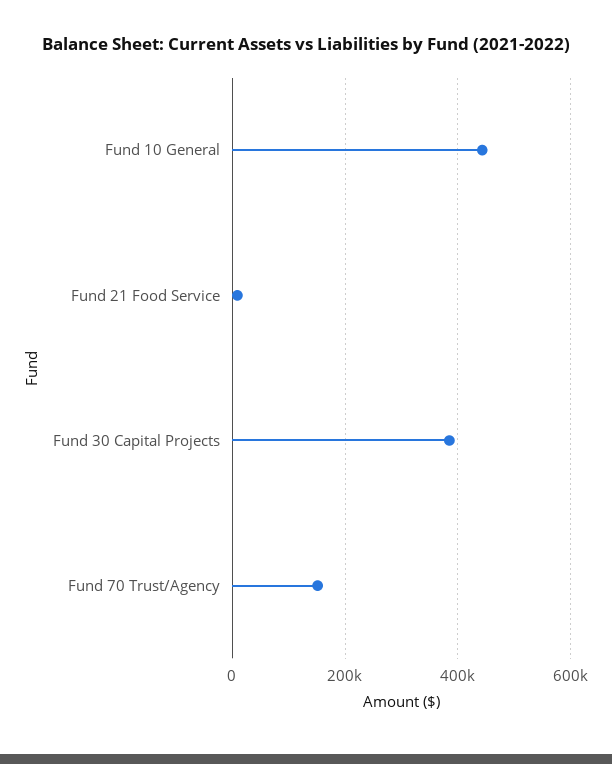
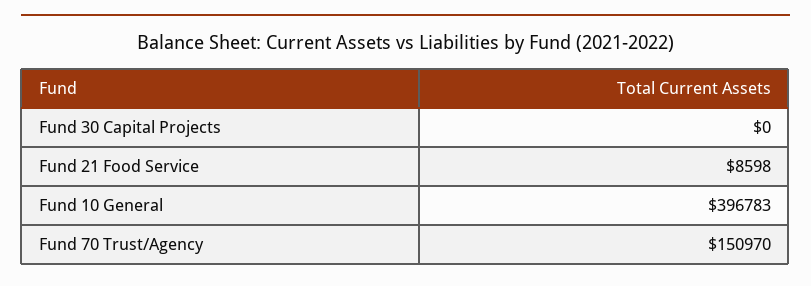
Fund 10 General: 440000 -> 396783
Fund 30 Capital Projects: 380000 -> 0

